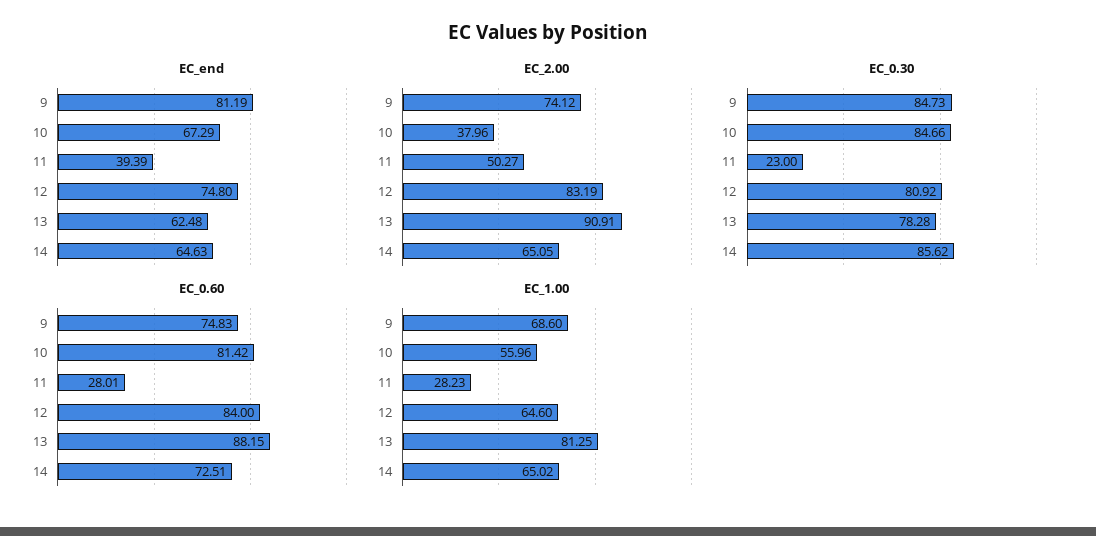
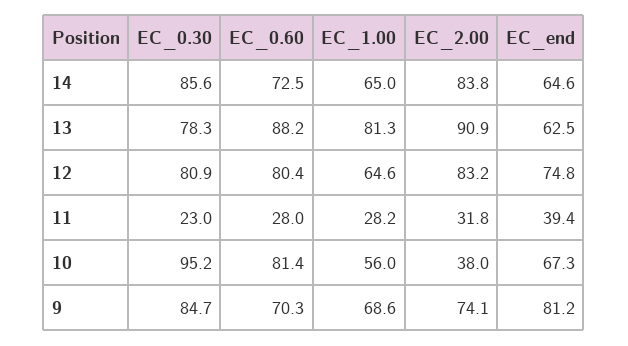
EC_2.00, 11: 50.27 -> 31.8
EC_2.00, 14: 65.05 -> 83.8
EC_0.30, 10: 84.66 -> 95.2
EC_0.60, 9: 74.83 -> 70.3
EC_0.60, 12: 84 -> 80.4

